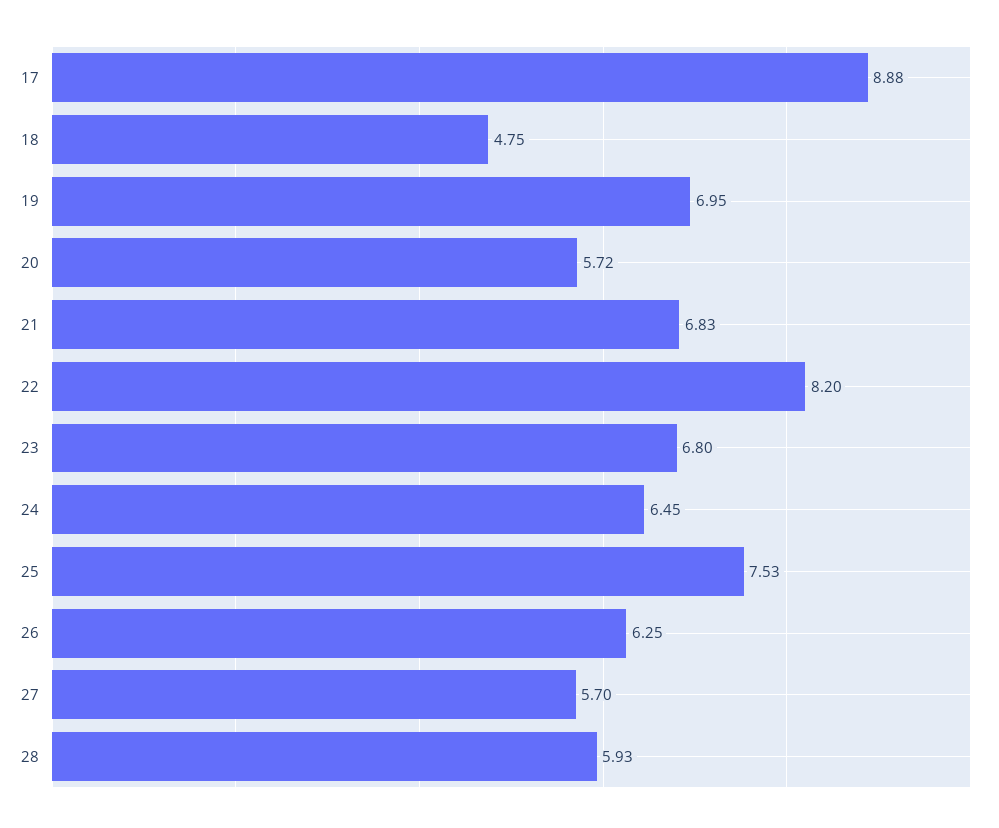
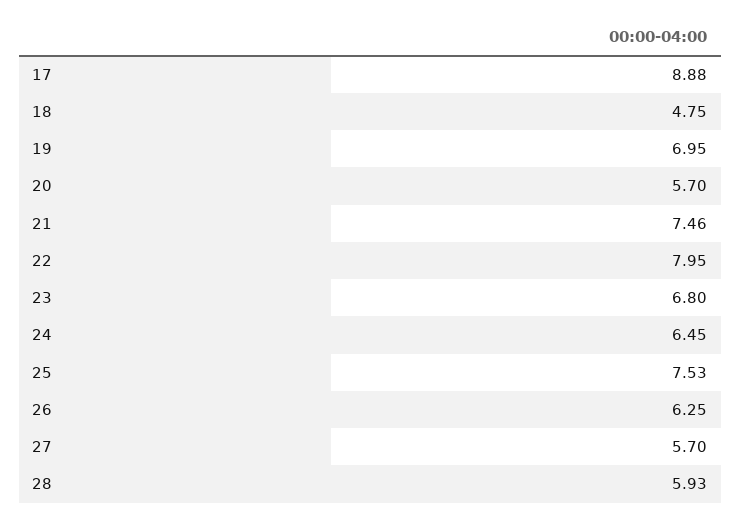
20: 5.72 -> 5.7
21: 6.83 -> 7.46
22: 8.2 -> 7.95

